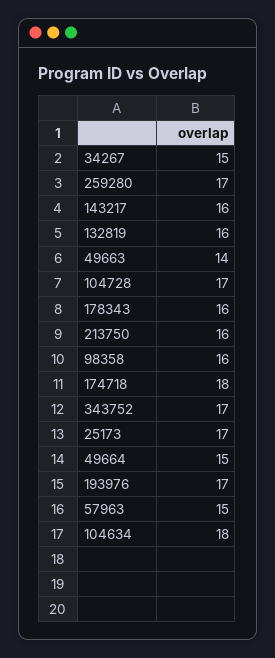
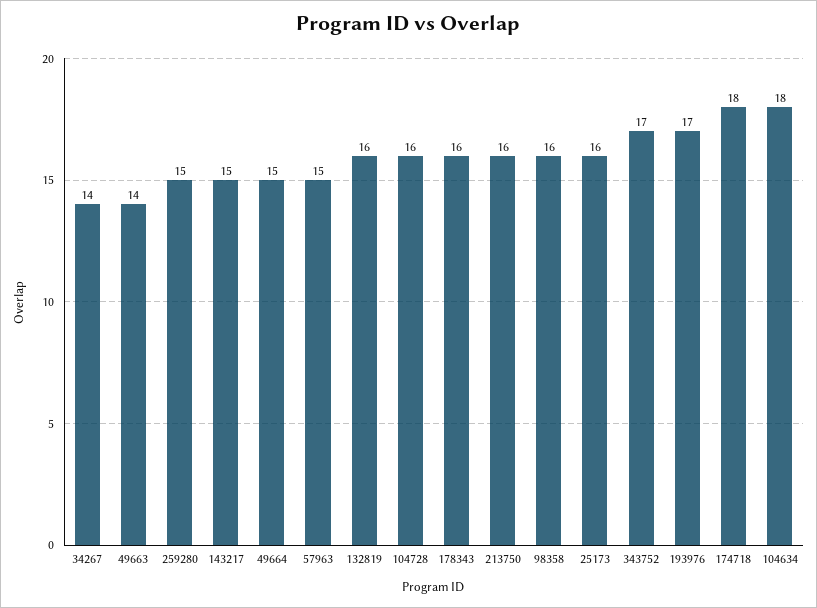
34267: 15 -> 14
259280: 17 -> 15
143217: 16 -> 15
104728: 17 -> 16
25173: 17 -> 16

